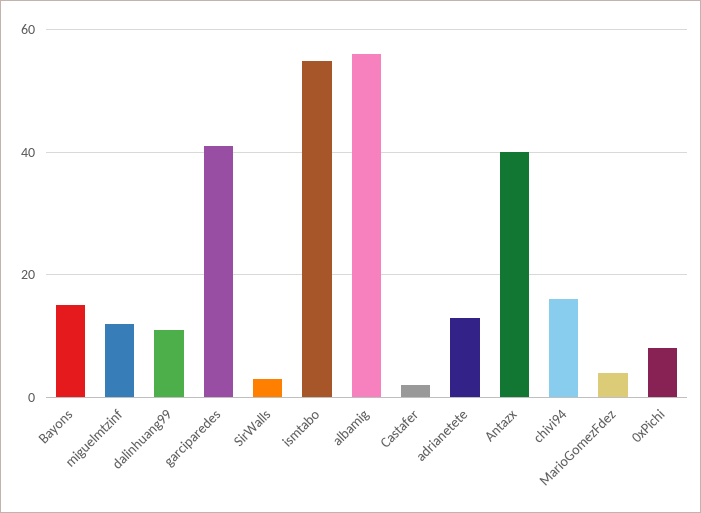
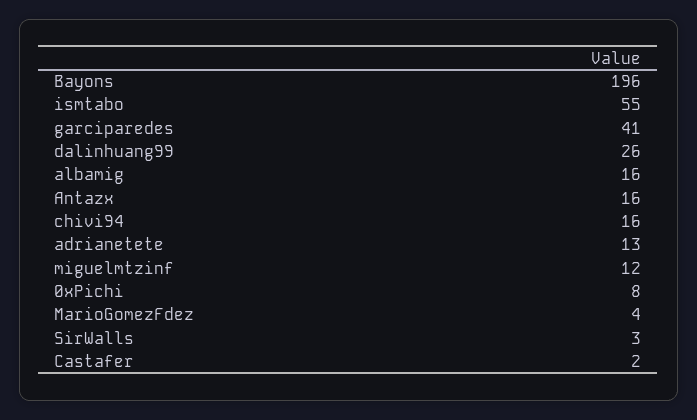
Bayons: 15 -> 196
dalinhuang99: 10 -> 26
albamig: 55 -> 16
Antazx: 40 -> 16

